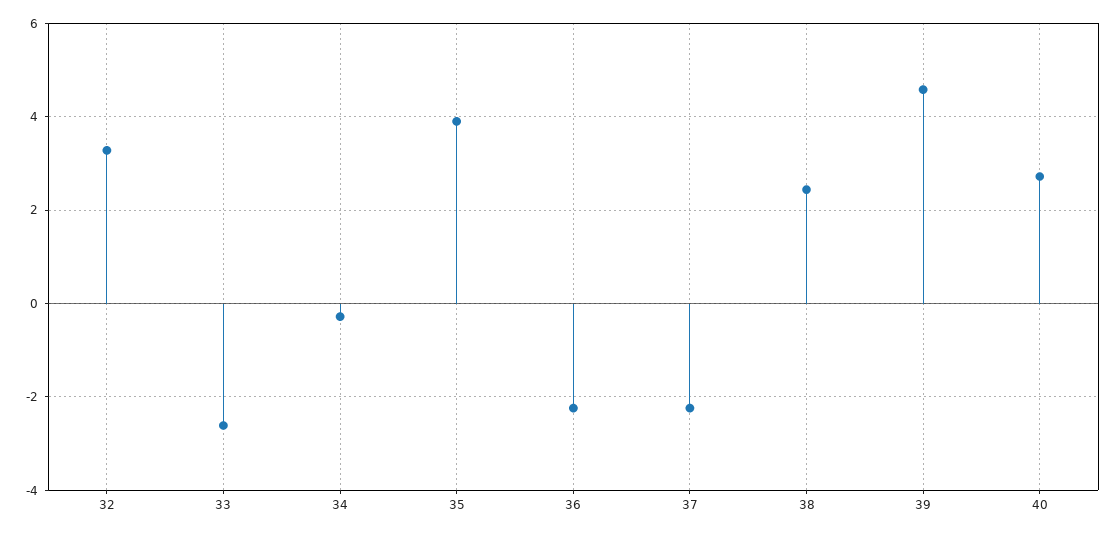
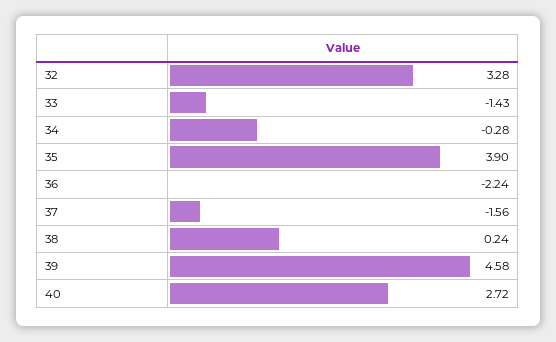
33: -2.6 -> -1.43
37: -2.2 -> -1.56
38: 2.4 -> 0.24

